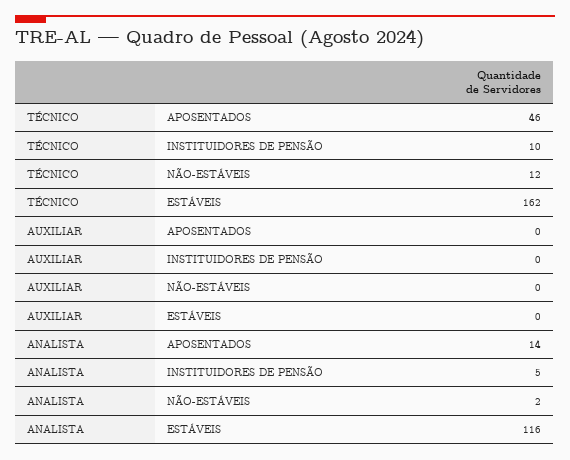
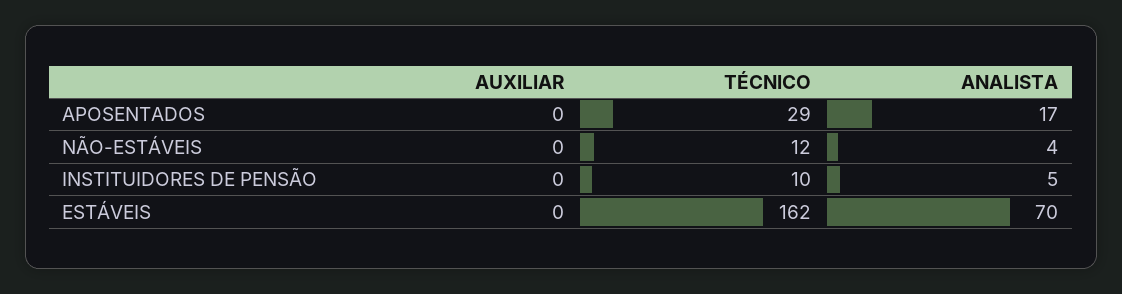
TÉCNICO, APOSENTADOS: 46 -> 29
ANALISTA, APOSENTADOS: 14 -> 17
ANALISTA, NÃO-ESTÁVEIS: 2 -> 4
ANALISTA, ESTÁVEIS: 116 -> 70

